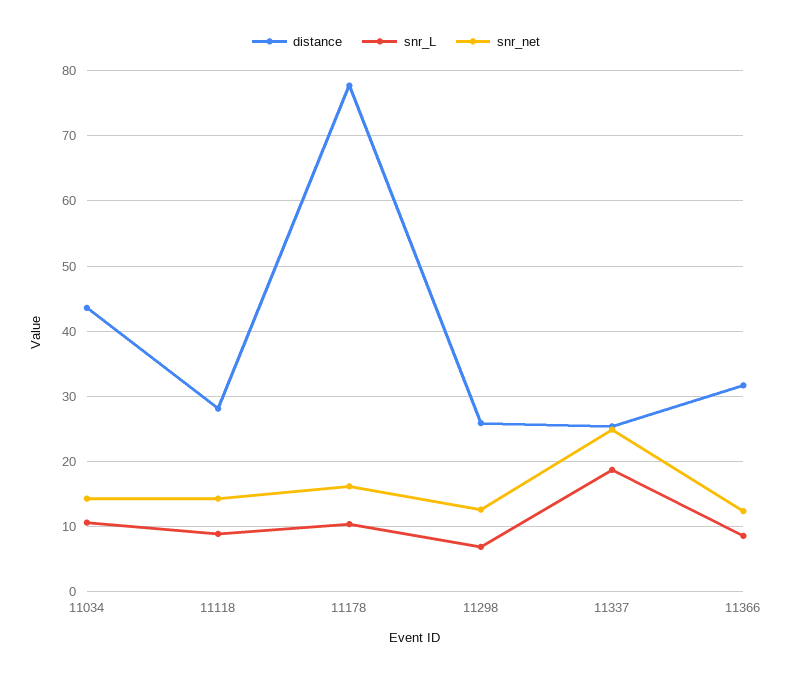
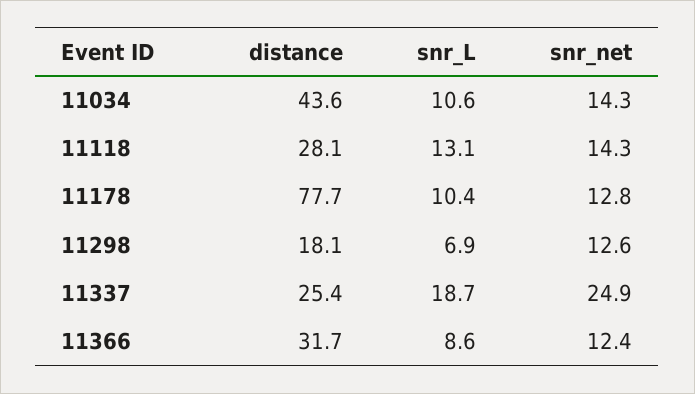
snr_L, 11118: 9 -> 13.1
snr_net, 11178: 16 -> 12.8
distance, 11298: 26 -> 18.1

